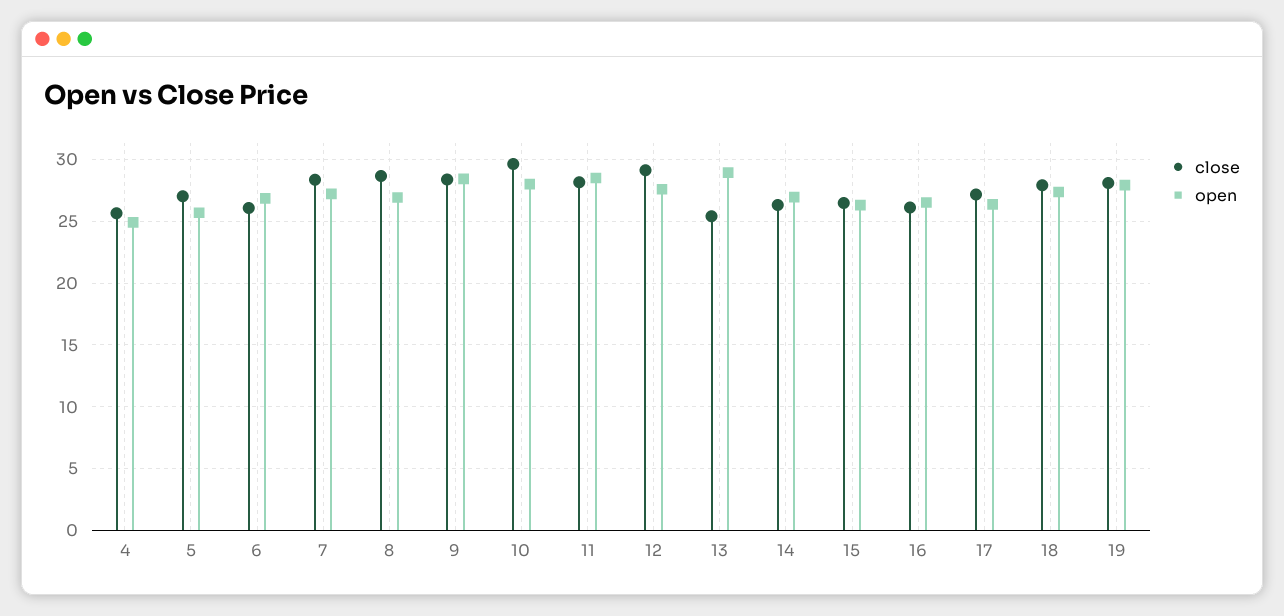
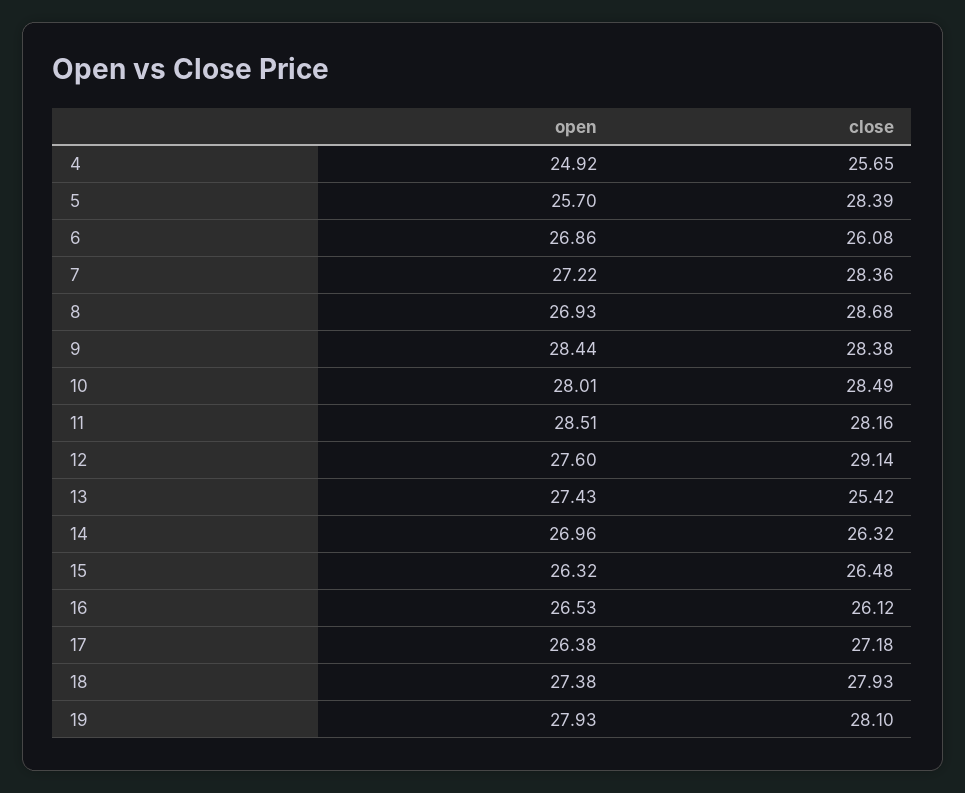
close, 5: 27 -> 28.39
close, 10: 29.5 -> 28.49
open, 13: 29 -> 27.43

